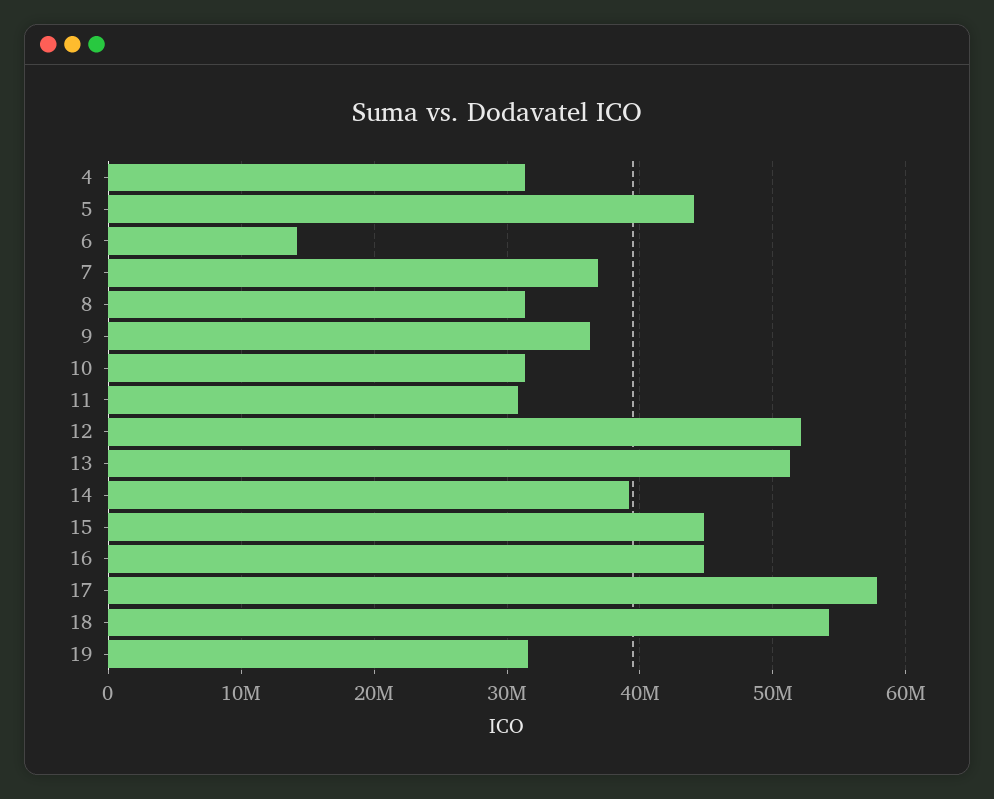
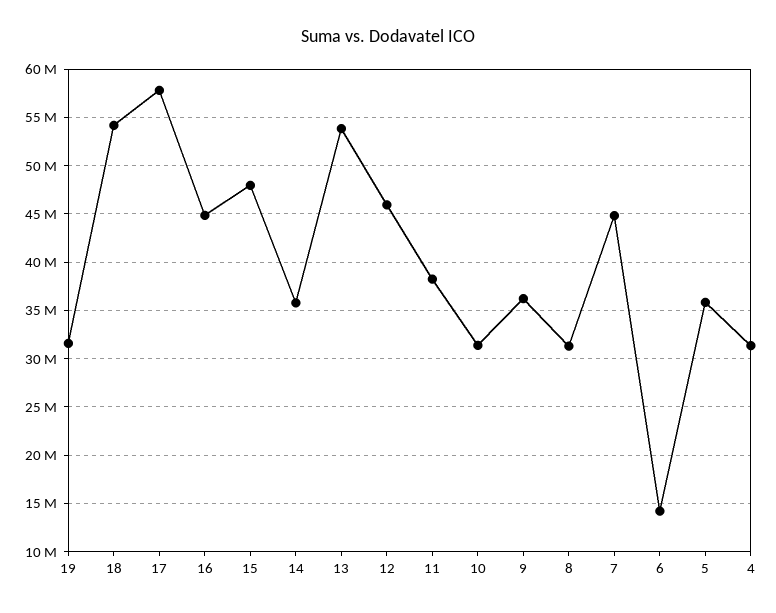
5: 44000000 -> 36000000
7: 37000000 -> 45000000
11: 31000000 -> 38000000
12: 52000000 -> 46000000
13: 51000000 -> 54000000
14: 39000000 -> 36000000
15: 45000000 -> 48000000

